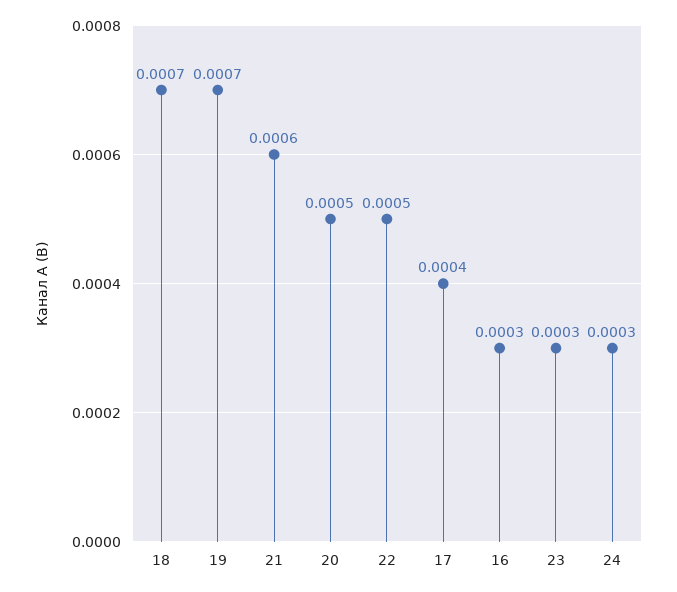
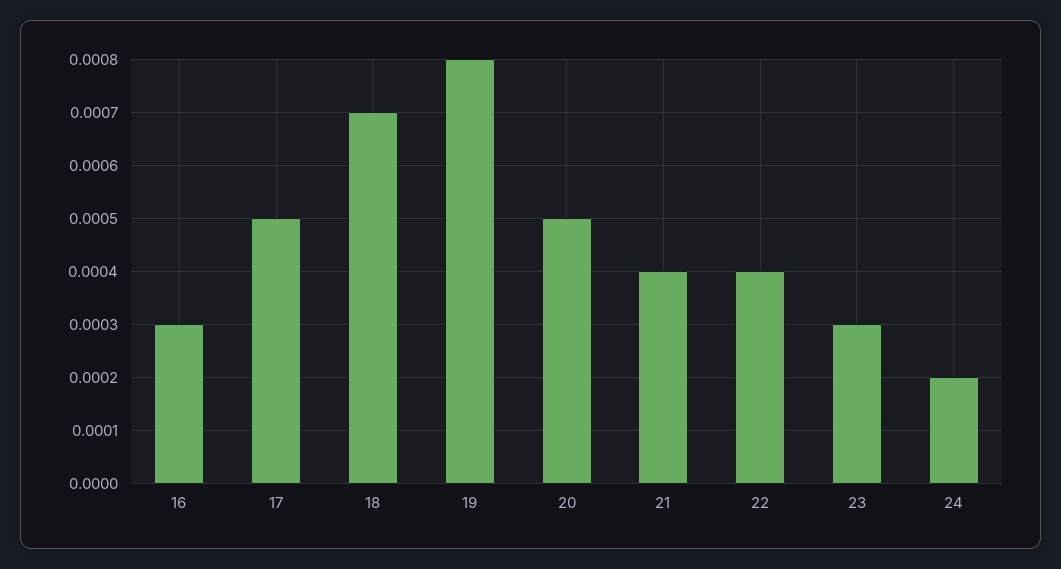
19: 0.0007 -> 0.0008
21: 0.0006 -> 0.0004
22: 0.0005 -> 0.0004
17: 0.0004 -> 0.0005
24: 0.0003 -> 0.0002

